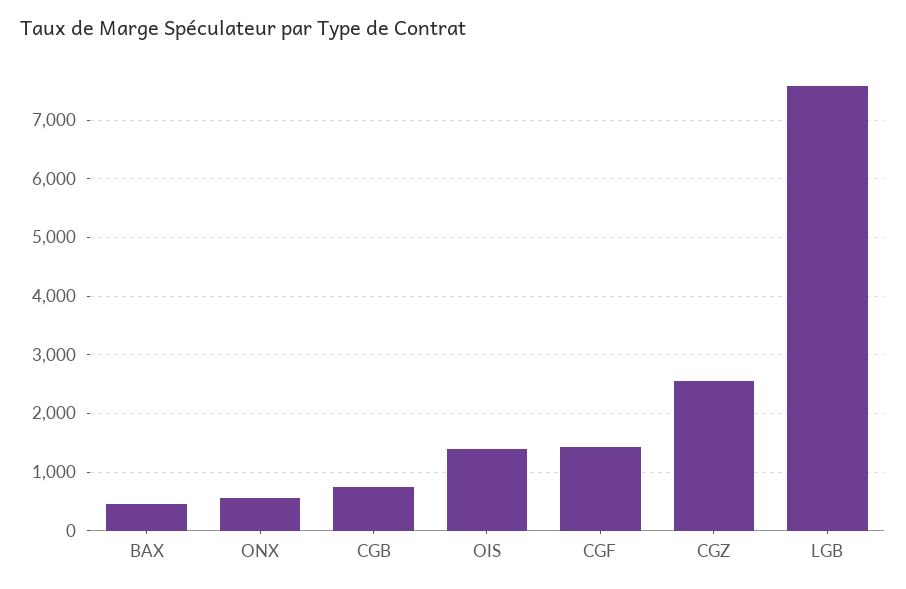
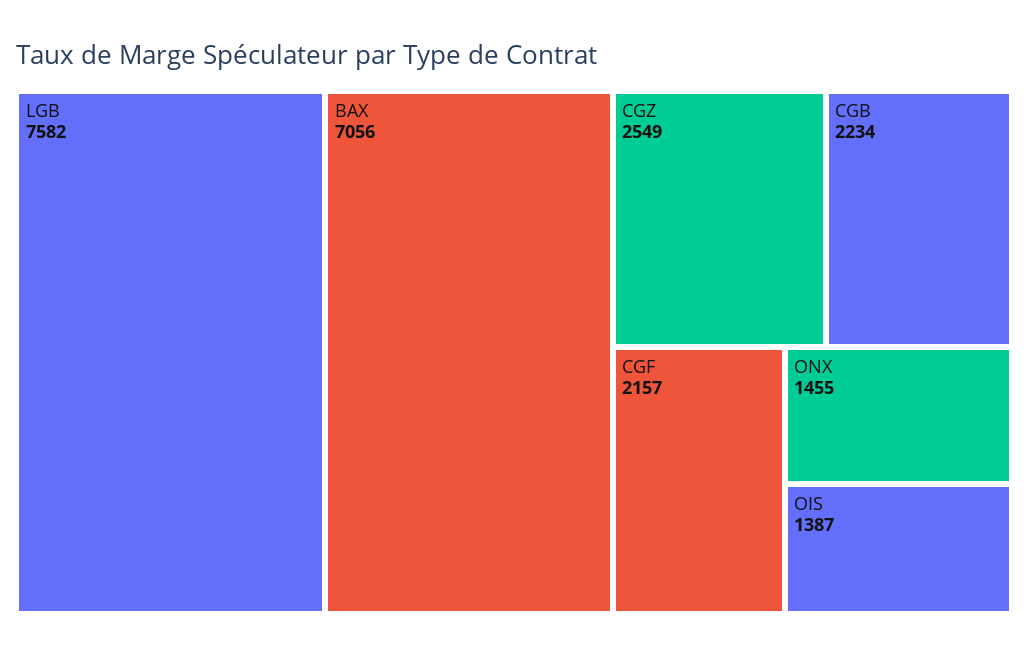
BAX: 400 -> 7056
ONX: 600 -> 1455
CGB: 800 -> 2234
CGF: 1400 -> 2157

